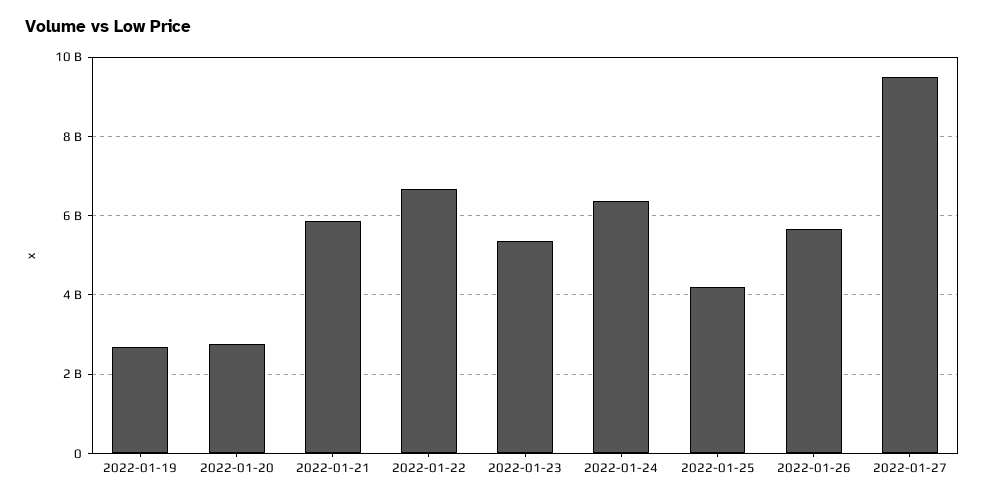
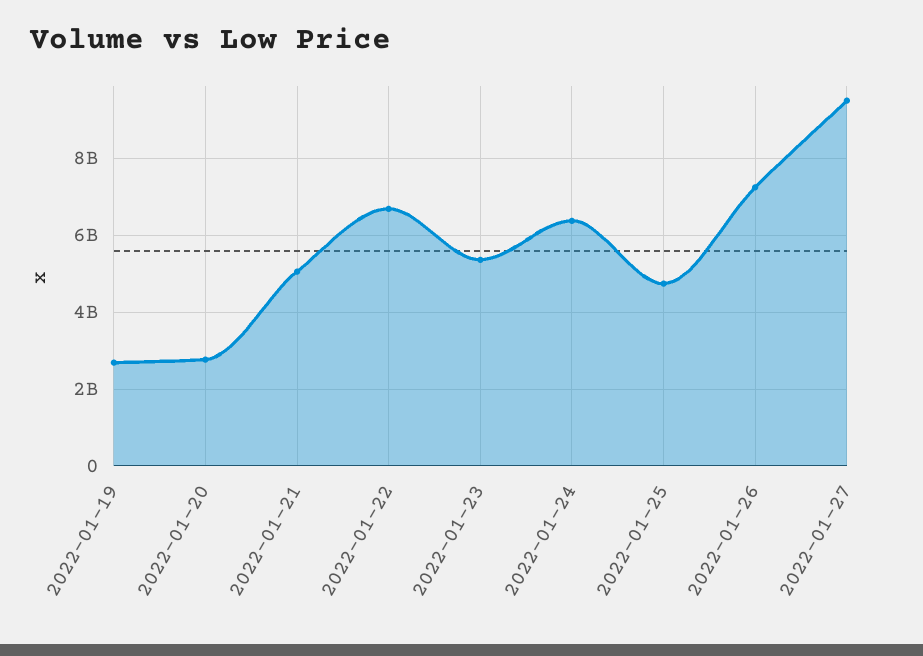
2022-01-21: 5800000000 -> 5000000000
2022-01-25: 4200000000 -> 4800000000
2022-01-26: 5600000000 -> 7200000000

